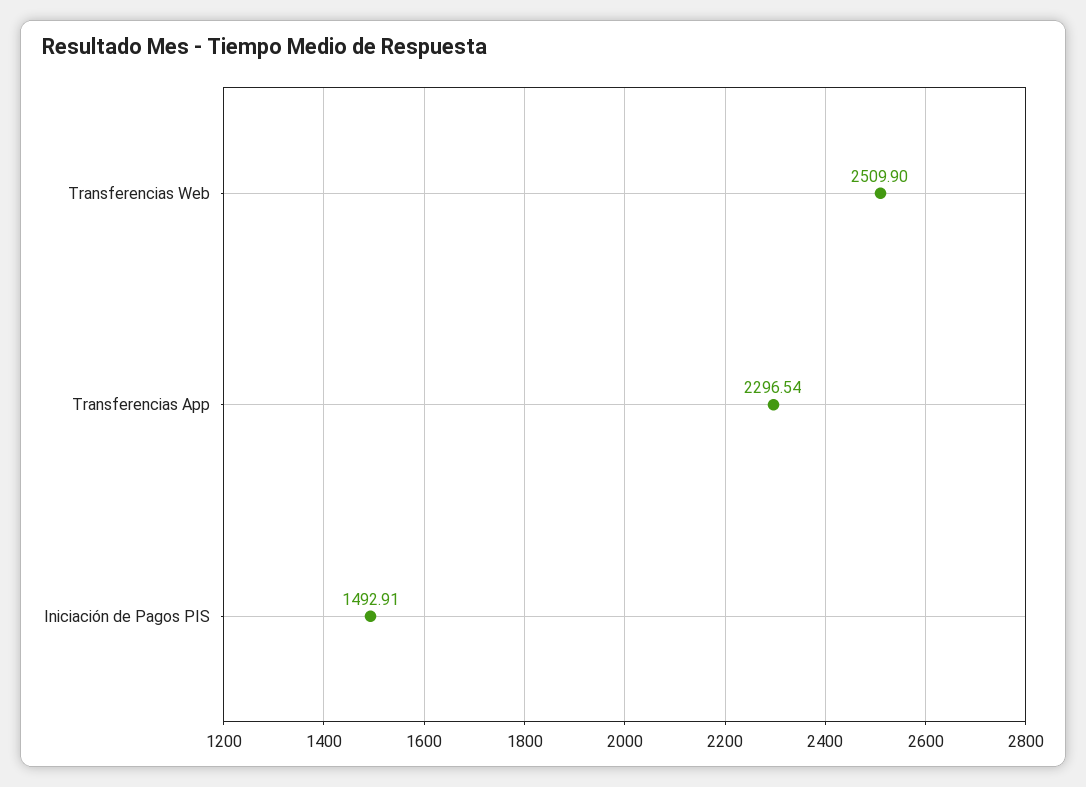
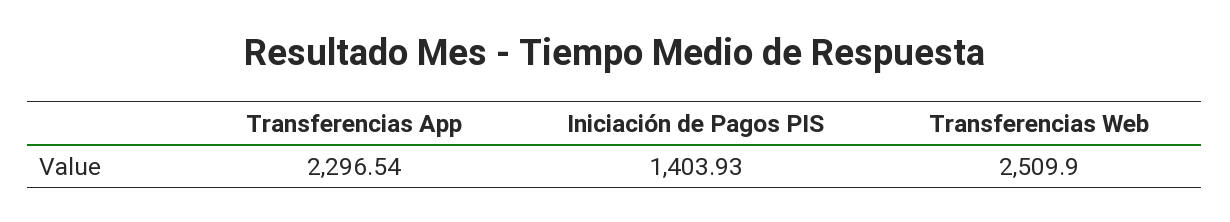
Iniciación de Pagos PIS: 1492.91 -> 1403.93

